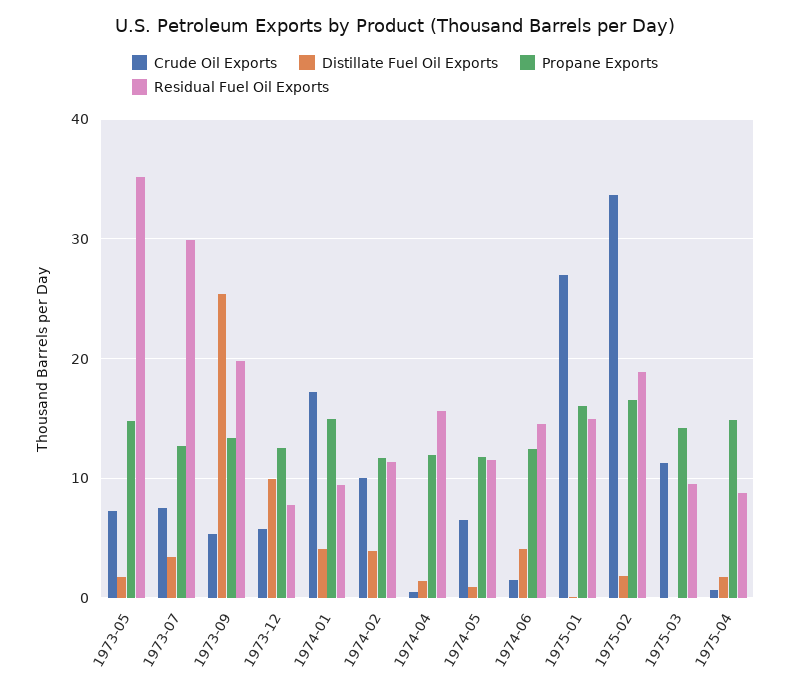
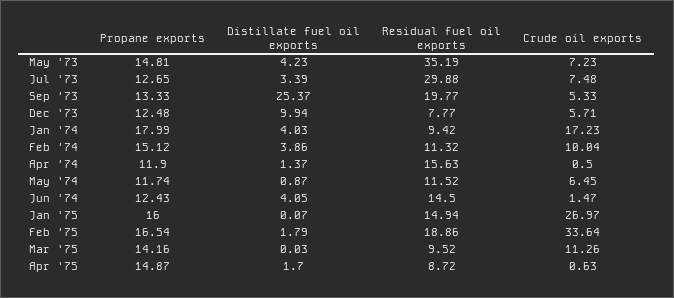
Distillate Fuel Oil Exports, 1973-05: 2 -> 4.23
Propane Exports, 1974-01: 15 -> 17.99
Propane Exports, 1974-02: 12 -> 15.12

